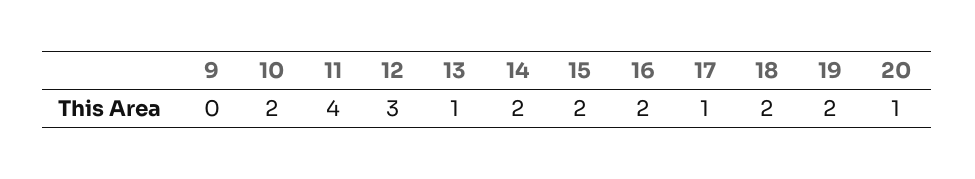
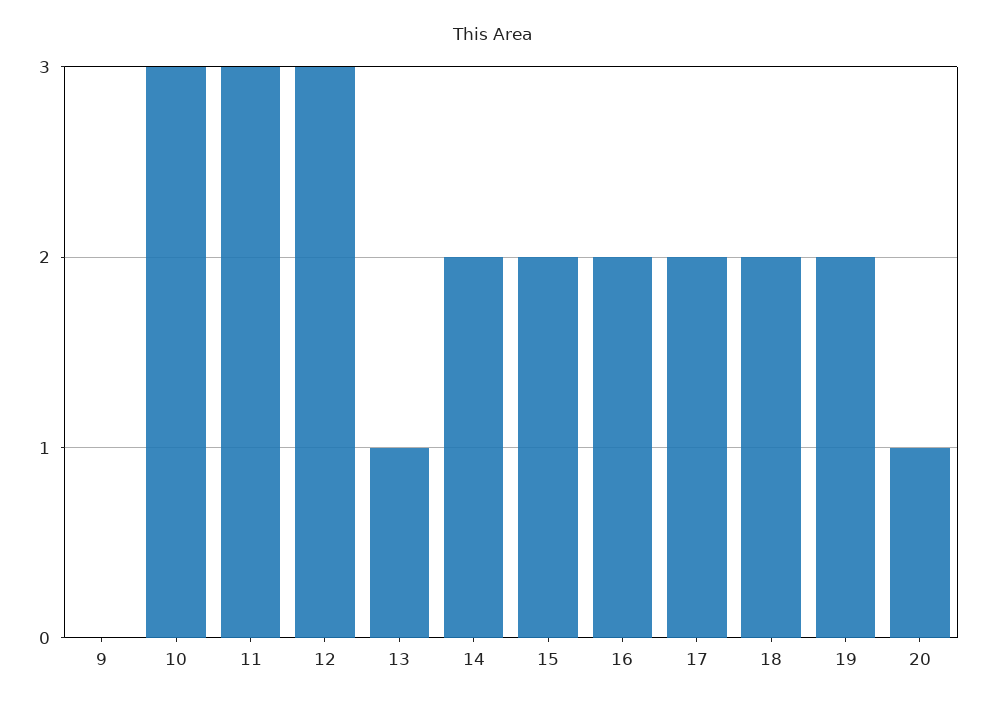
10: 2 -> 3
11: 4 -> 3
17: 1 -> 2

